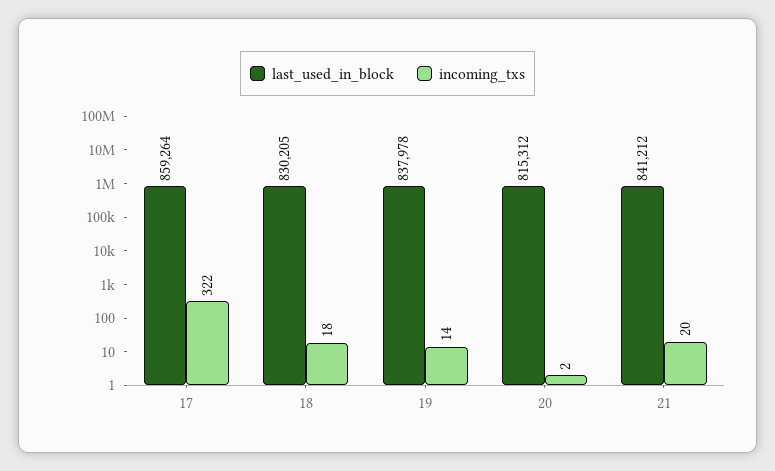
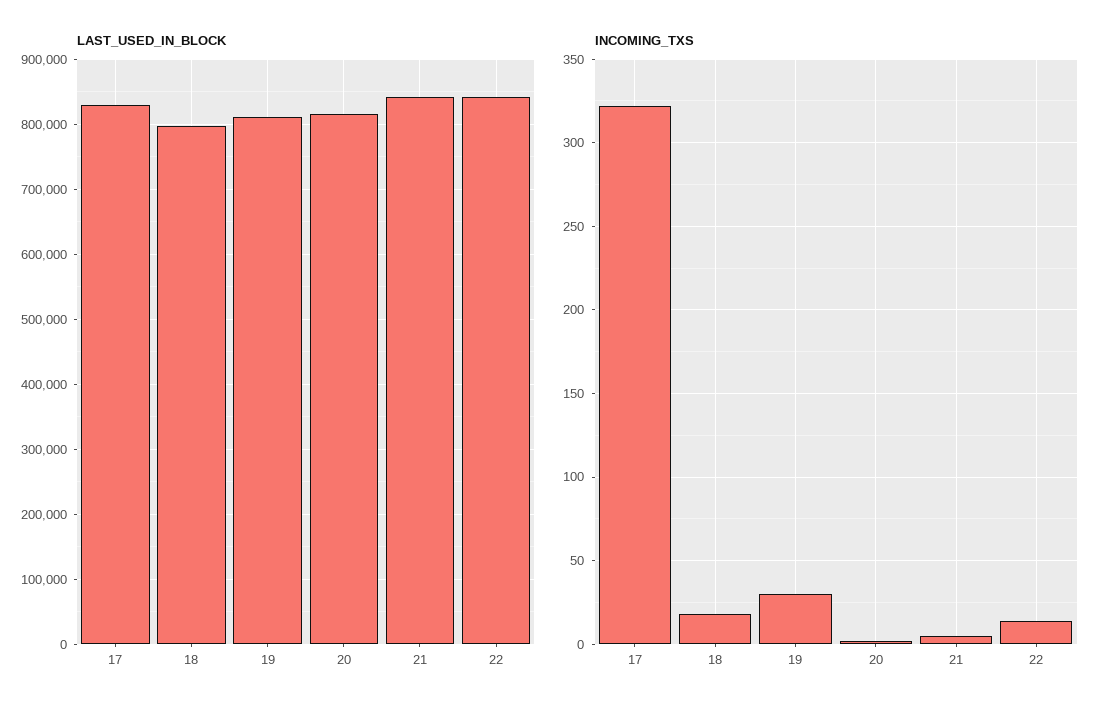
last_used_in_block, 17: 859264 -> 830000
last_used_in_block, 18: 830205 -> 800000
last_used_in_block, 19: 837978 -> 810000
incoming_txs, 19: 14 -> 30
incoming_txs, 21: 20 -> 5
last_used_in_block, 22: none -> 840000
incoming_txs, 22: none -> 15

